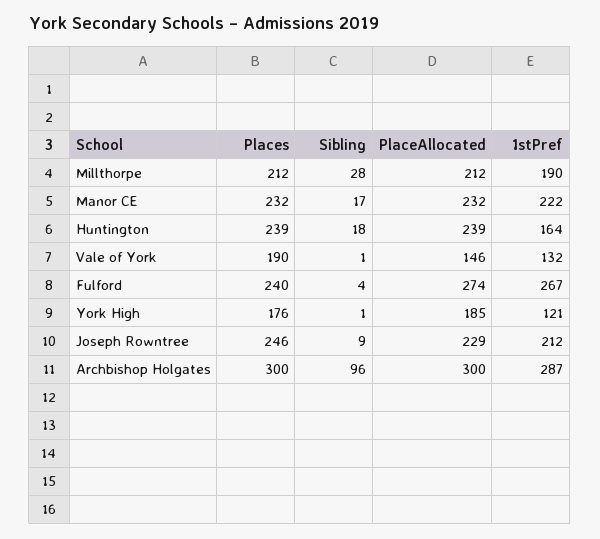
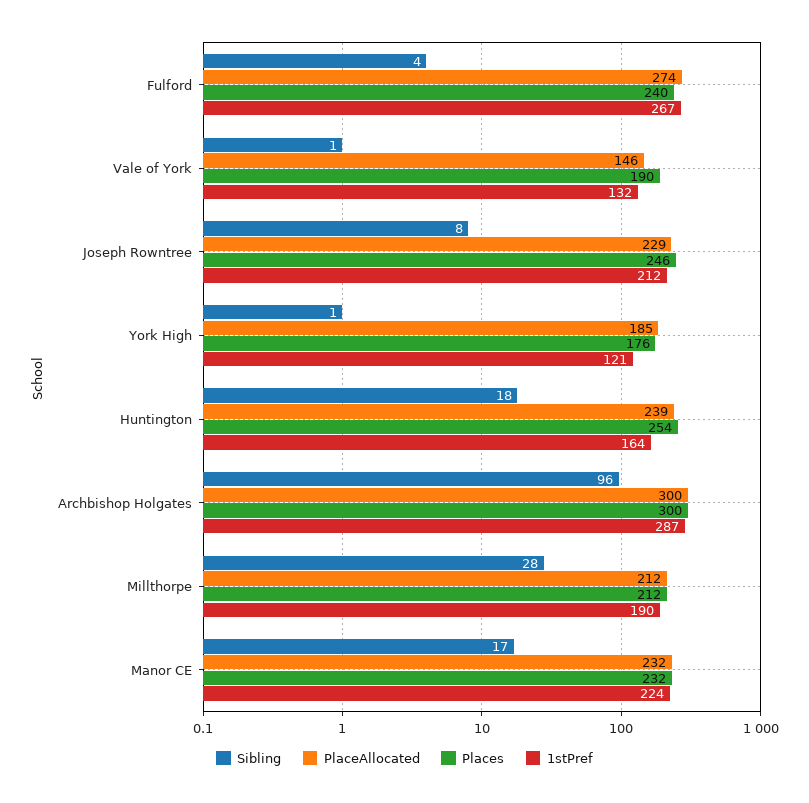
1stPref, Manor CE: 222 -> 224
Places, Huntington: 239 -> 254
Sibling, Joseph Rowntree: 9 -> 8

